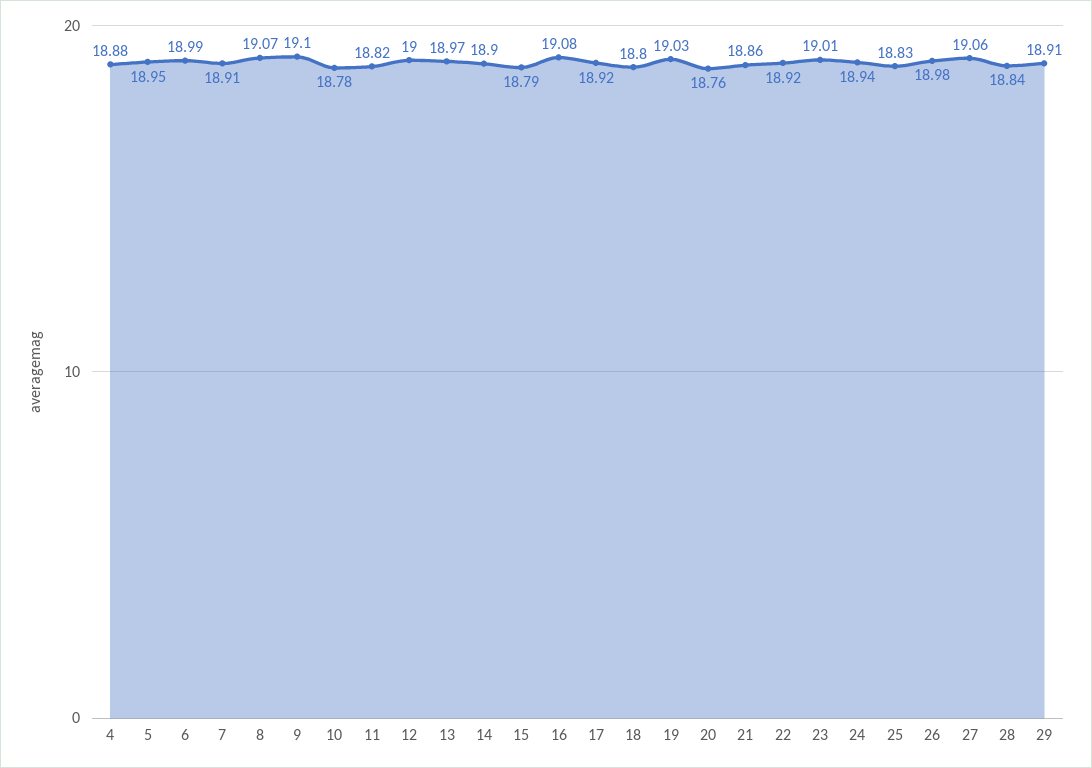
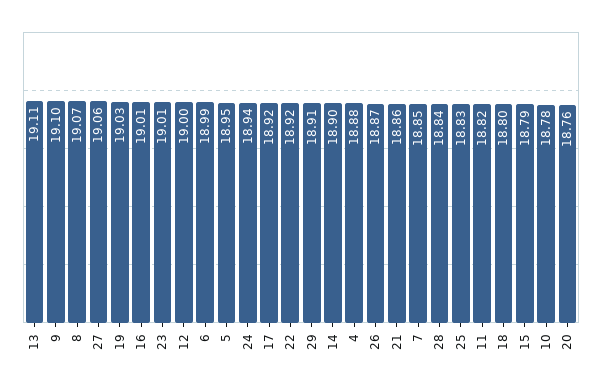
7: 18.91 -> 18.85
13: 18.97 -> 19.11
16: 19.08 -> 19.01
26: 18.98 -> 18.87

